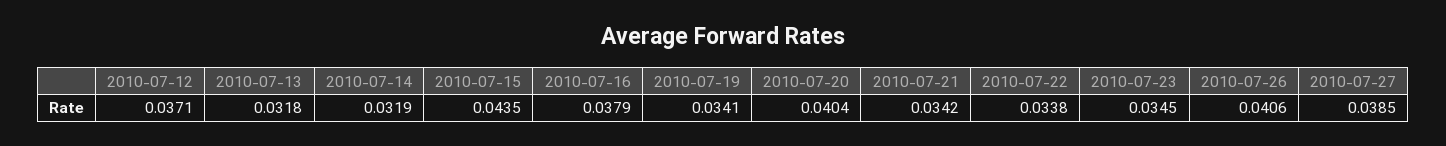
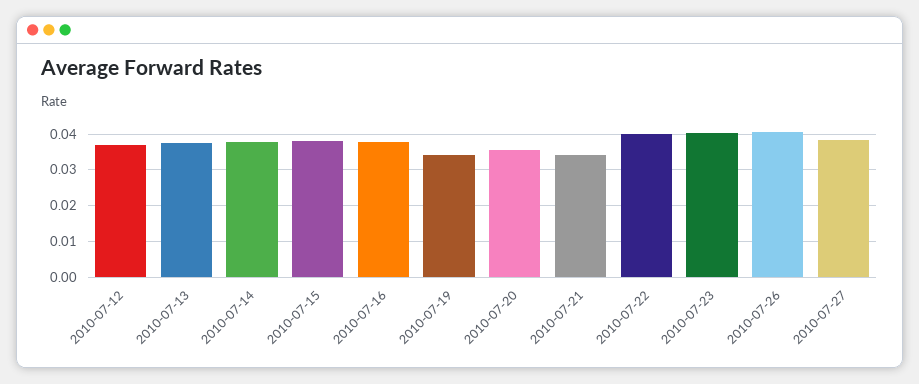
2010-07-13: 0.0318 -> 0.038
2010-07-14: 0.0319 -> 0.038
2010-07-15: 0.0435 -> 0.038
2010-07-20: 0.0404 -> 0.036
2010-07-22: 0.0338 -> 0.04
2010-07-23: 0.0345 -> 0.04

